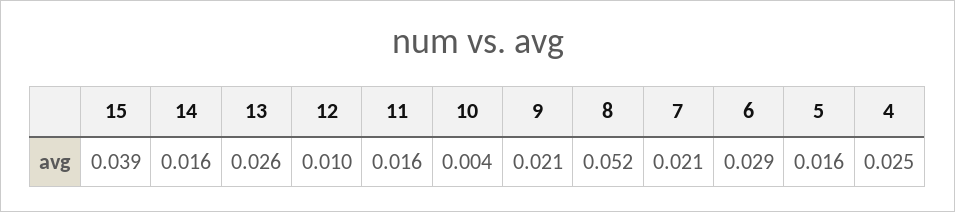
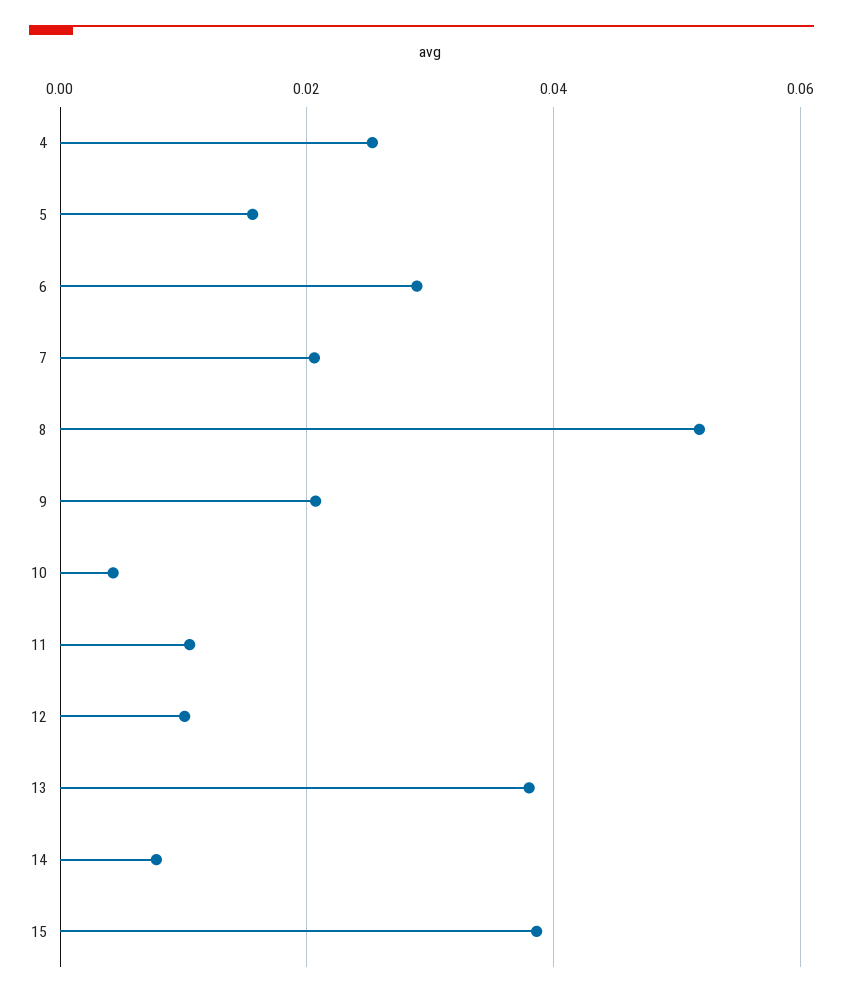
14: 0.016 -> 0.008
13: 0.026 -> 0.038
11: 0.016 -> 0.01

